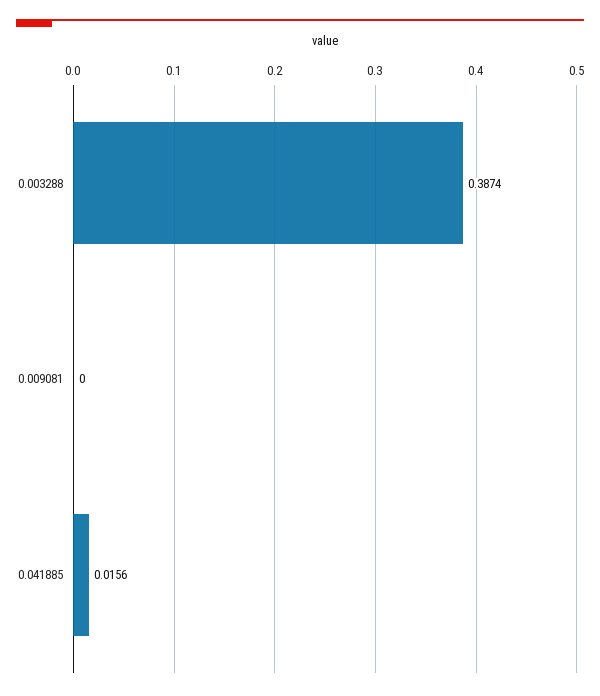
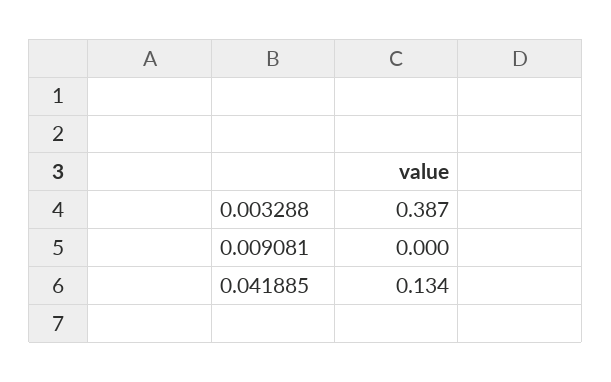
0.041885: 0.0156 -> 0.134

